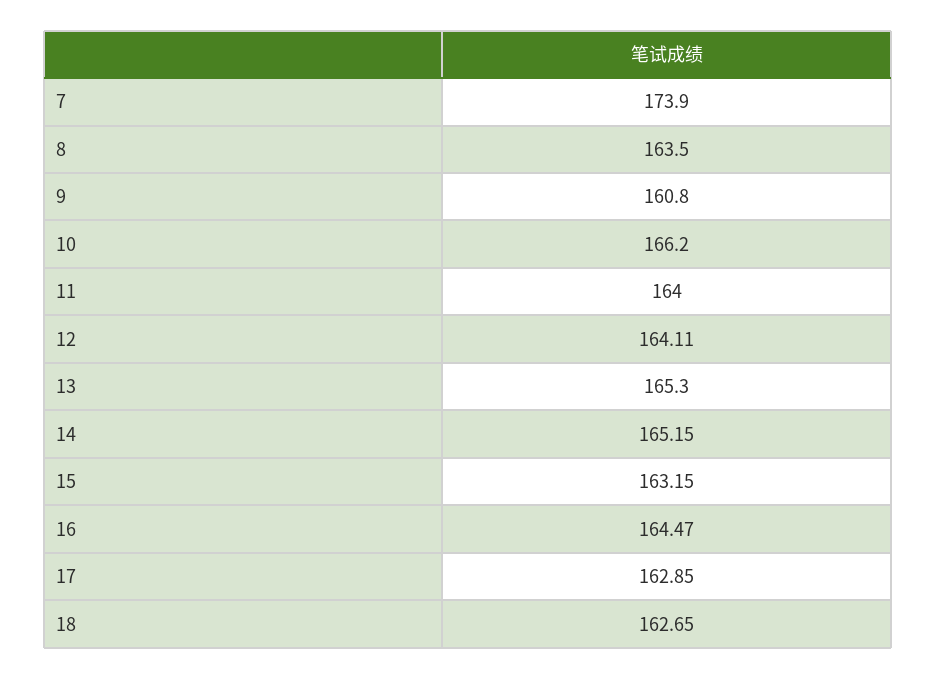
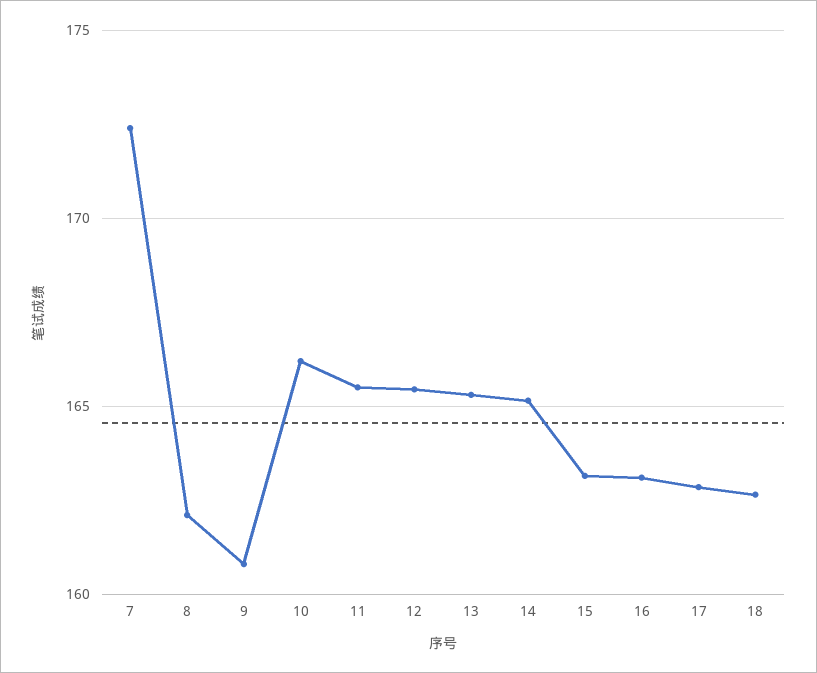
7: 173.9 -> 172.5
8: 163.5 -> 162
11: 164 -> 165.5
12: 164.11 -> 165.5
16: 164.47 -> 163

